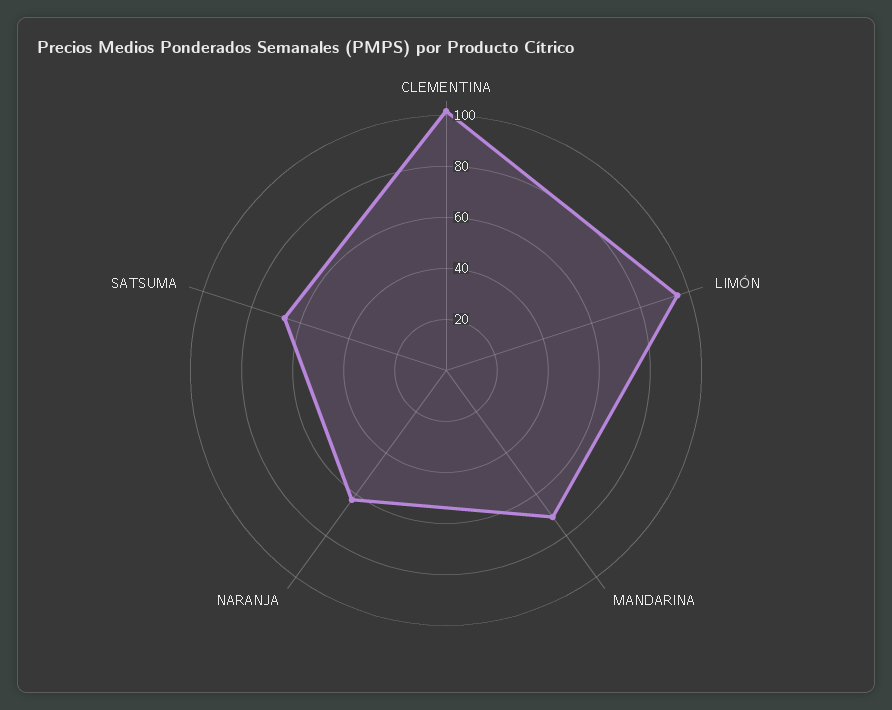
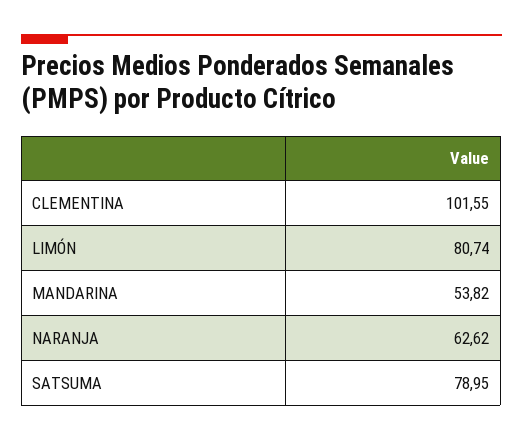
LIMÓN: 95 -> 80.74
MANDARINA: 70 -> 53.82
SATSUMA: 65 -> 78.95

